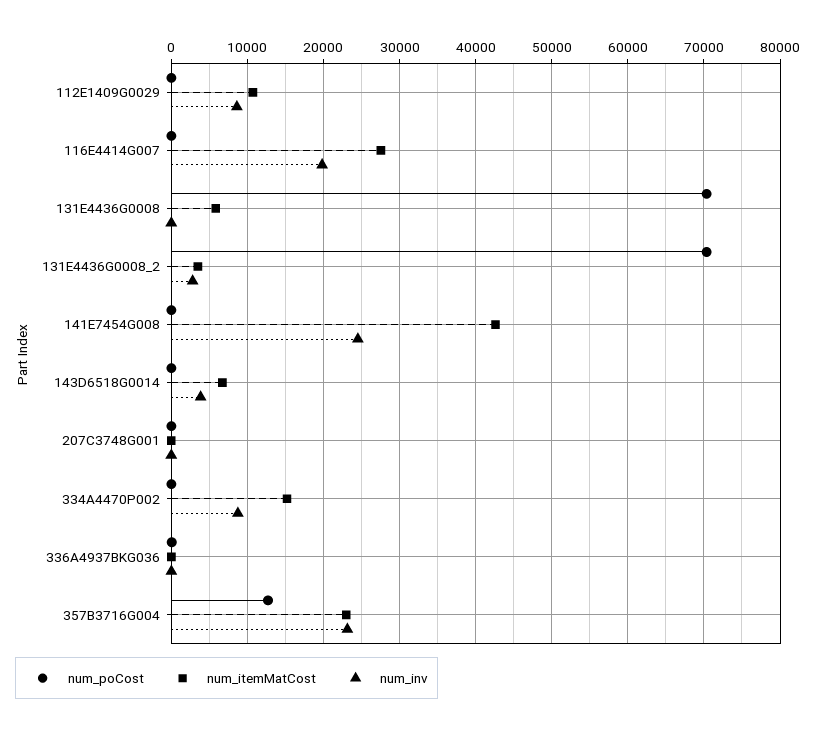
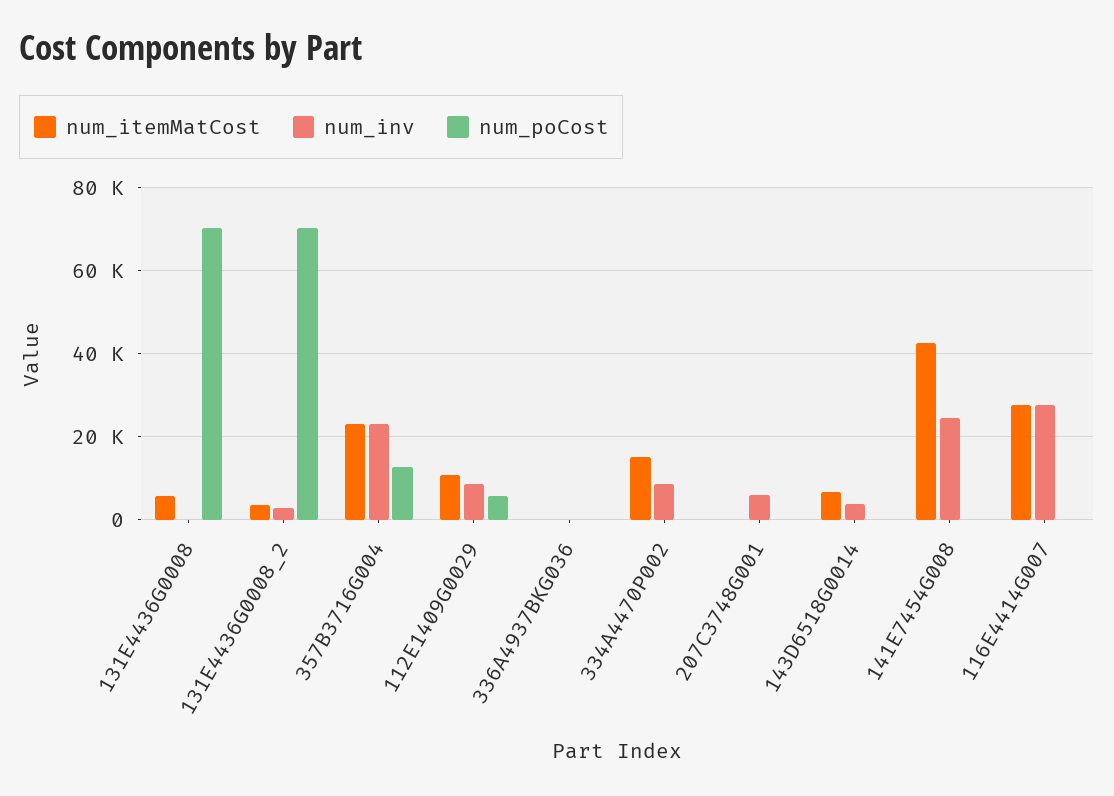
num_poCost, 112E1409G0029: 0 -> 6000
num_inv, 116E4414G007: 20000 -> 28000
num_inv, 207C3748G001: 0 -> 6000

